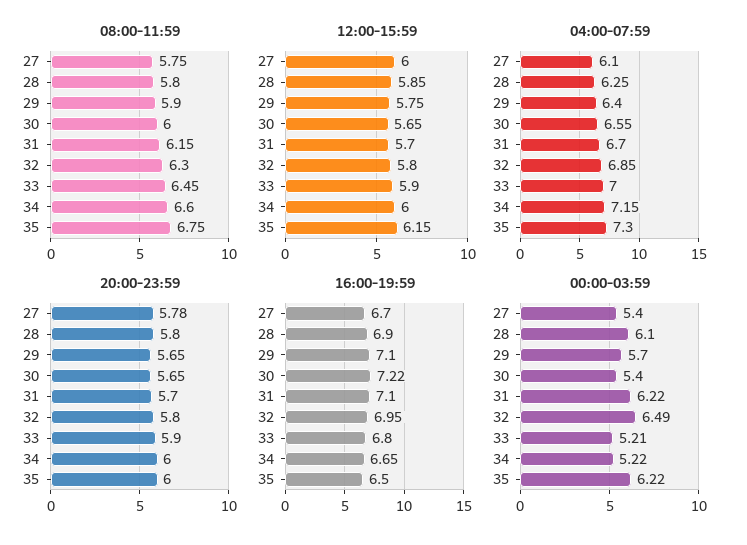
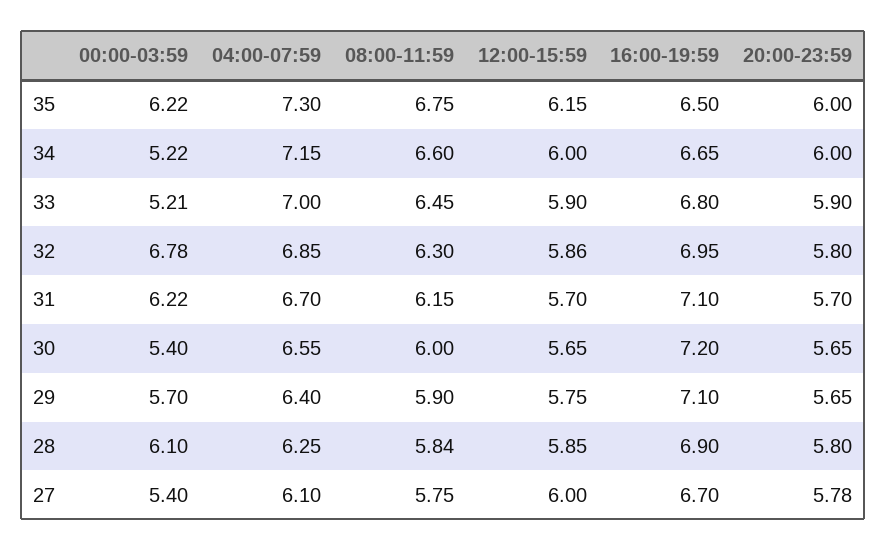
08:00-11:59, 28: 5.8 -> 5.84
12:00-15:59, 32: 5.8 -> 5.86
16:00-19:59, 30: 7.22 -> 7.2
00:00-03:59, 32: 6.49 -> 6.78

